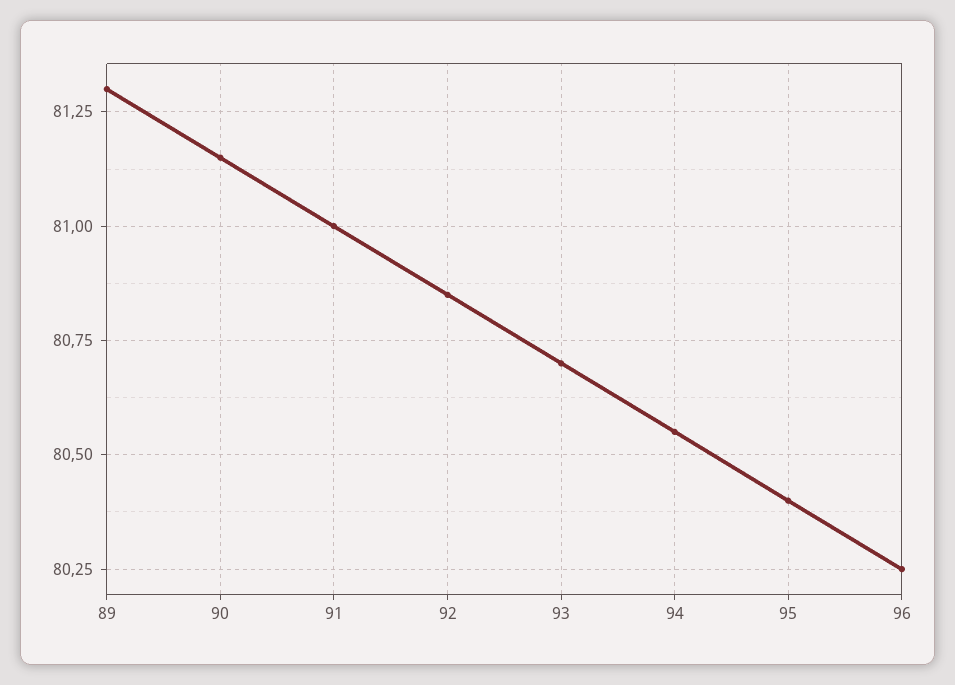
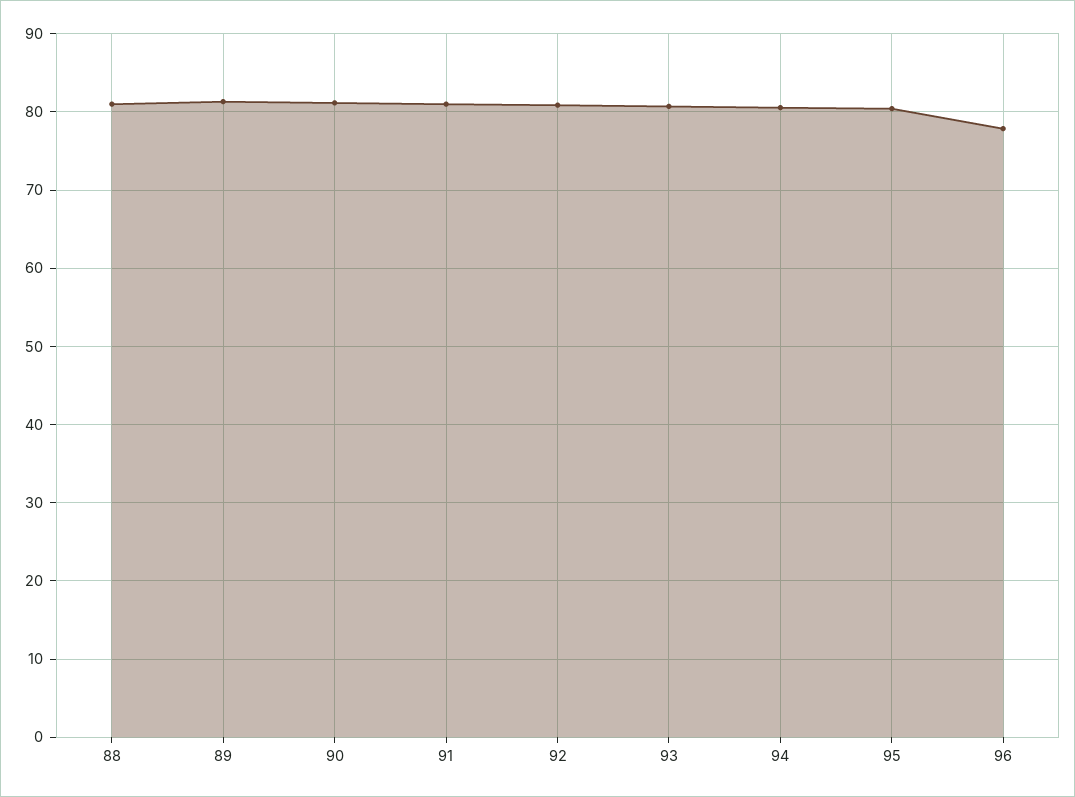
96: 80.25 -> 78
88: none -> 81

